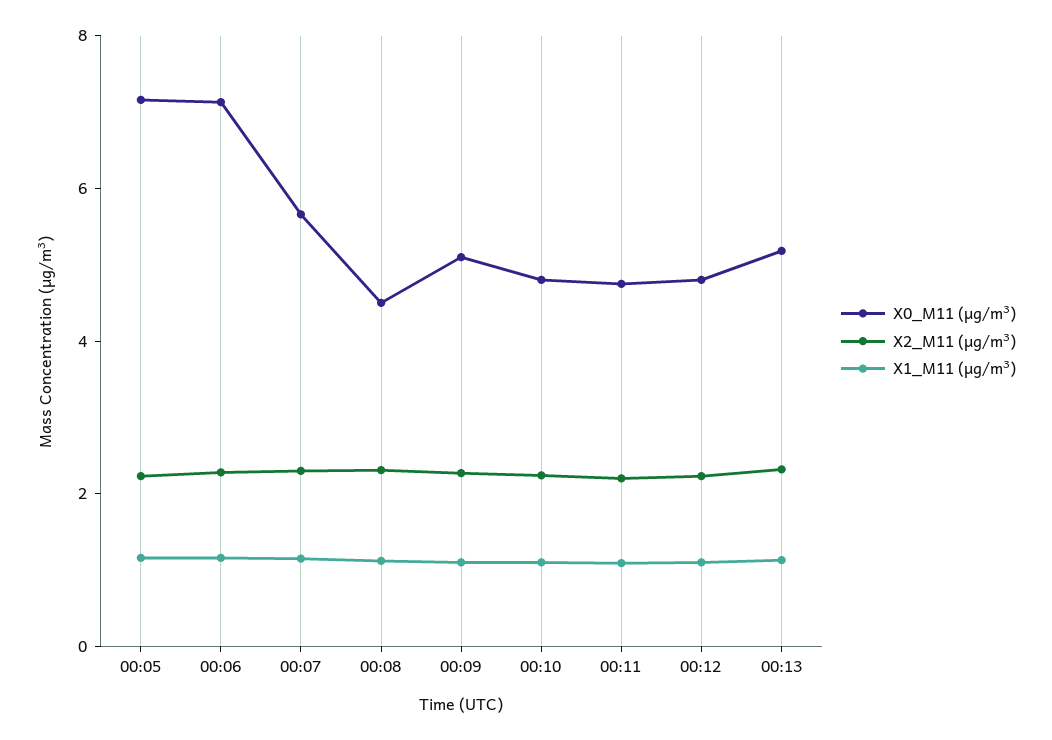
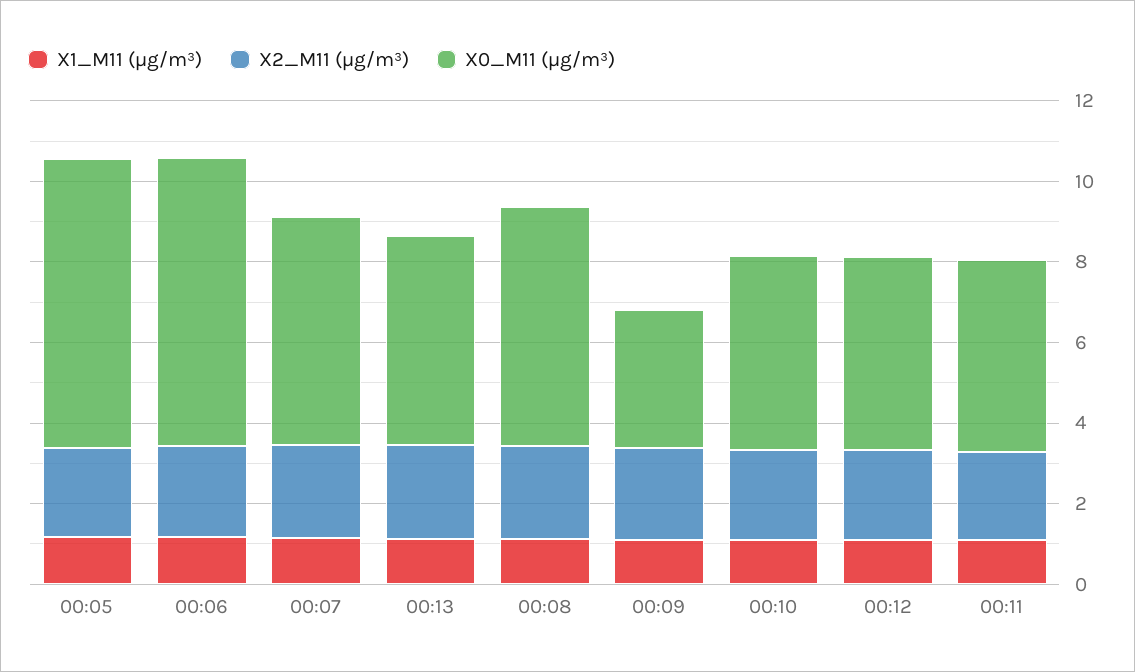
X0_M11 (μg/m³), 00:08: 4.5 -> 6
X0_M11 (μg/m³), 00:09: 5 -> 3.5

